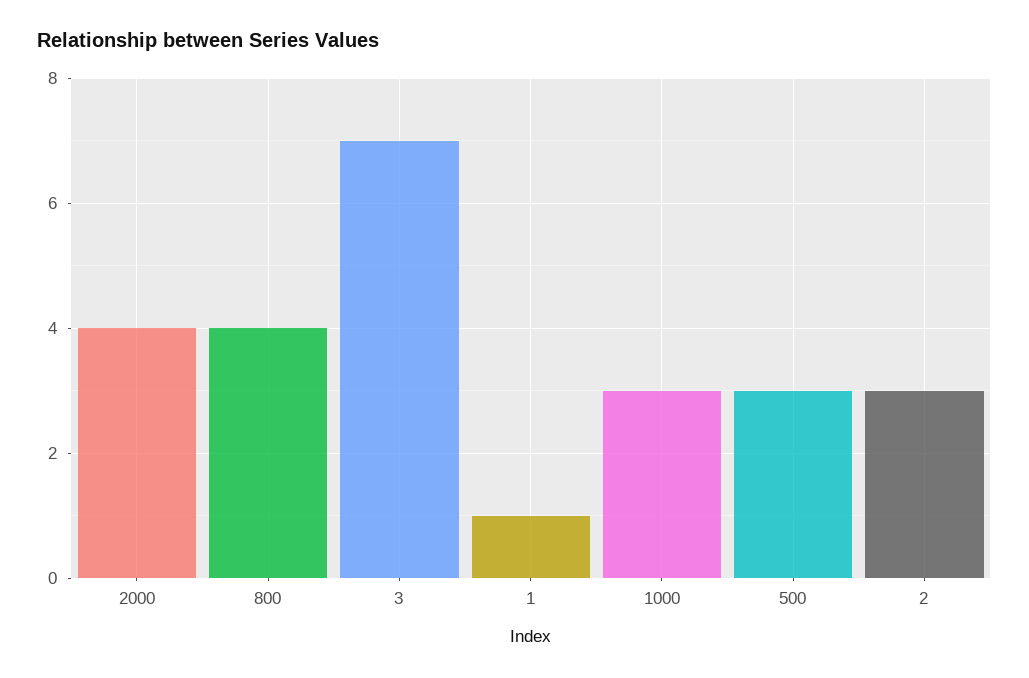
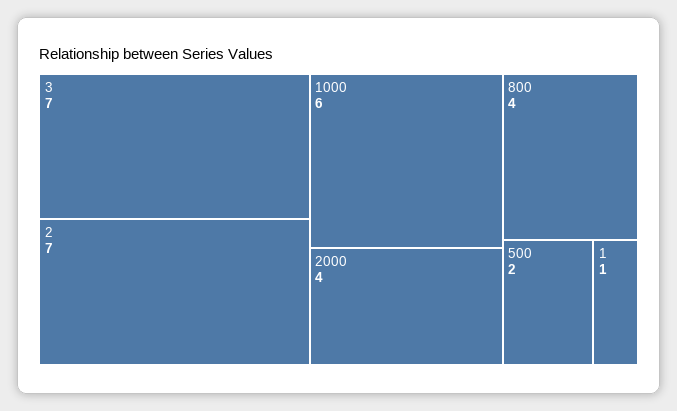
1000: 3 -> 6
500: 3 -> 2
2: 3 -> 7

